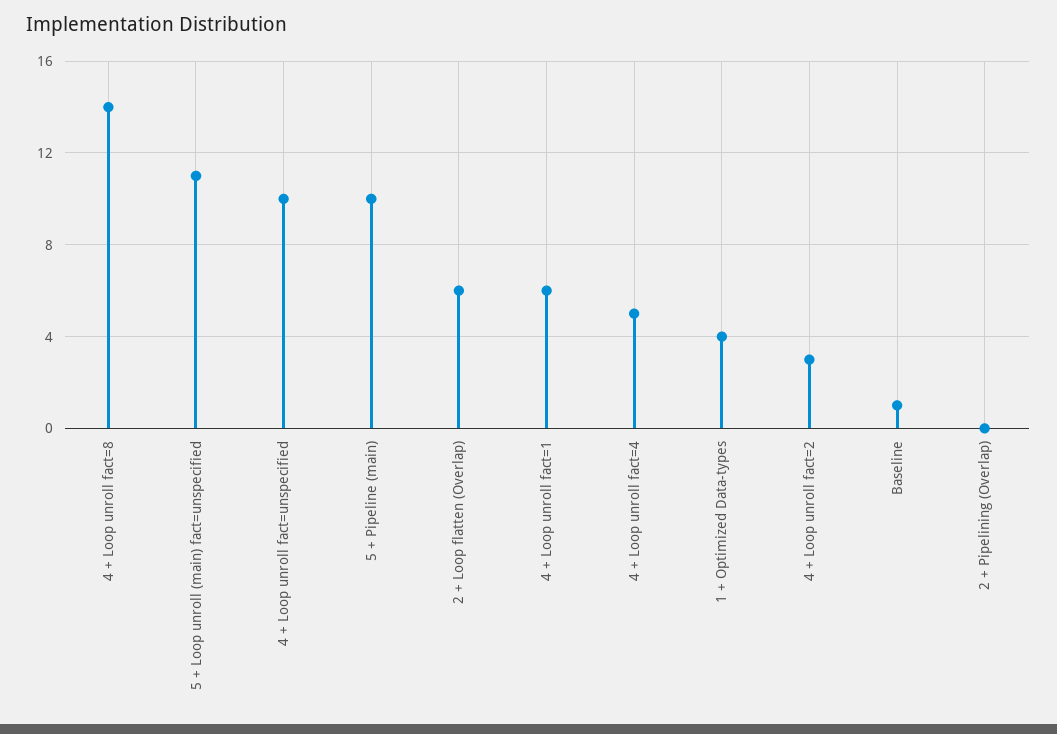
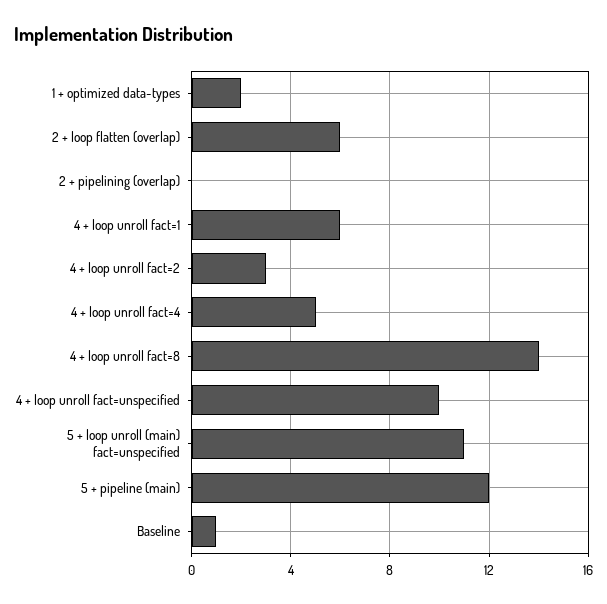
5 + Pipeline (main): 10 -> 12
1 + Optimized Data-types: 4 -> 2

